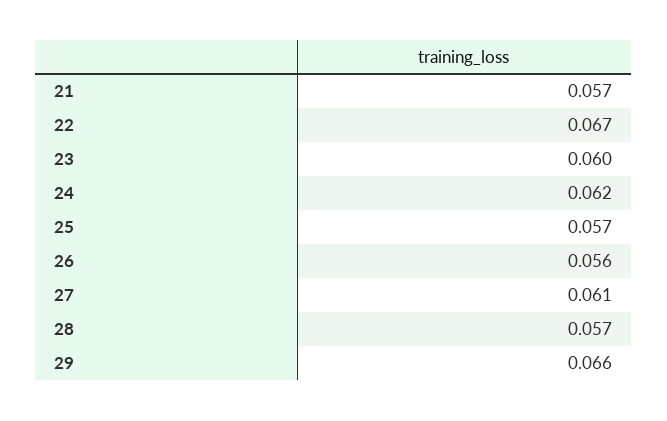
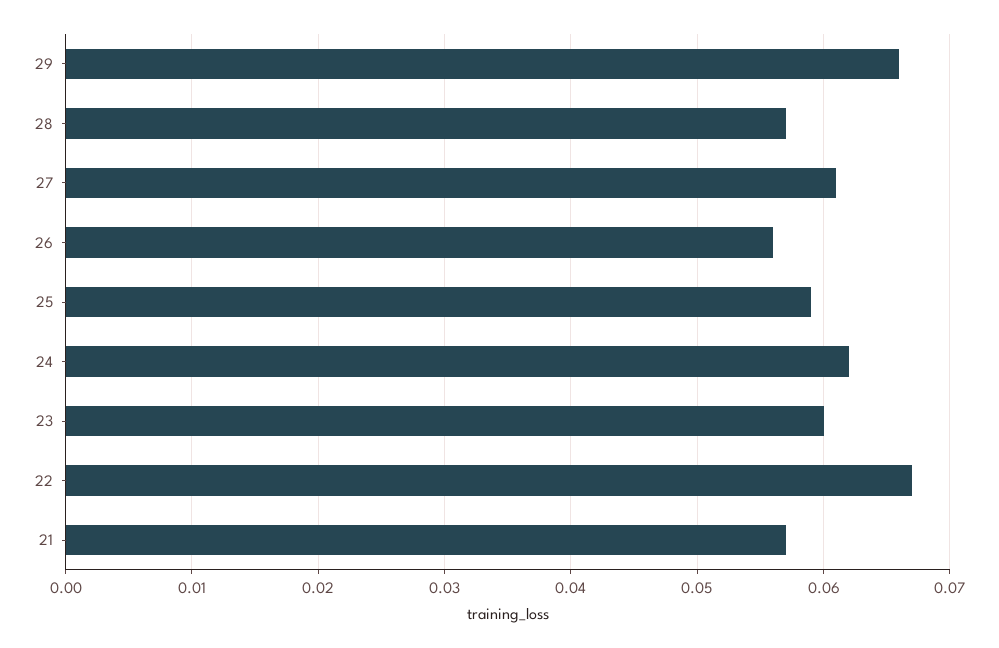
25: 0.057 -> 0.059

